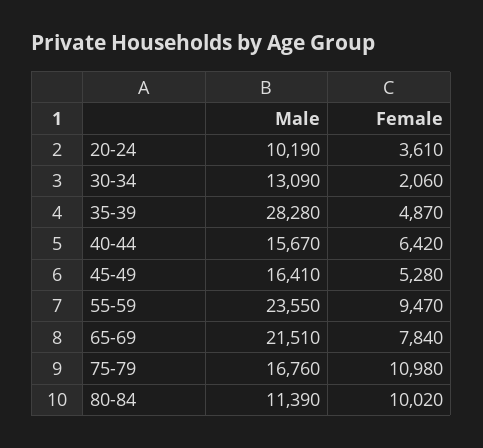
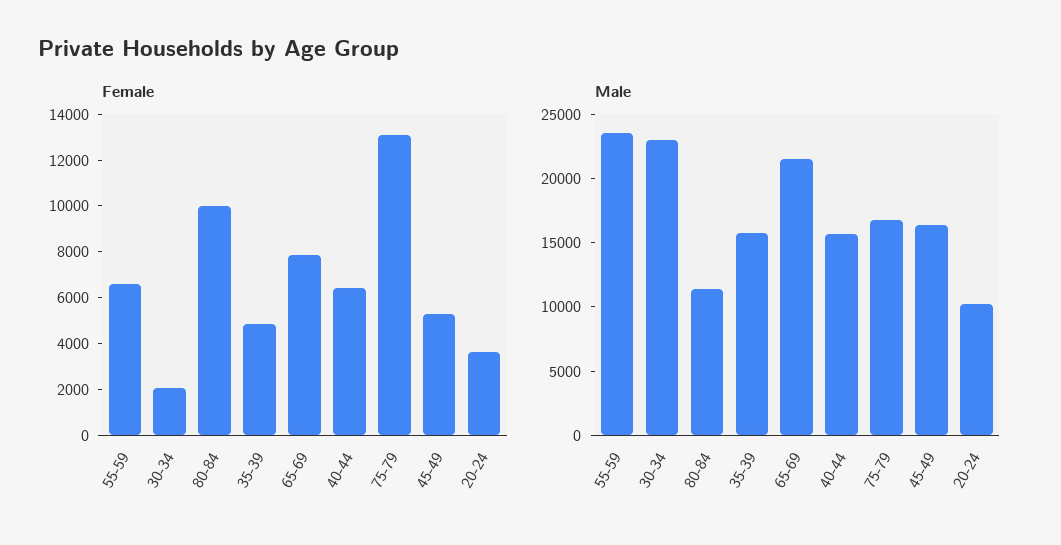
Male, 30-34: 13090 -> 23000
Male, 35-39: 28280 -> 16000
Female, 55-59: 9470 -> 6500
Female, 75-79: 10980 -> 13000

